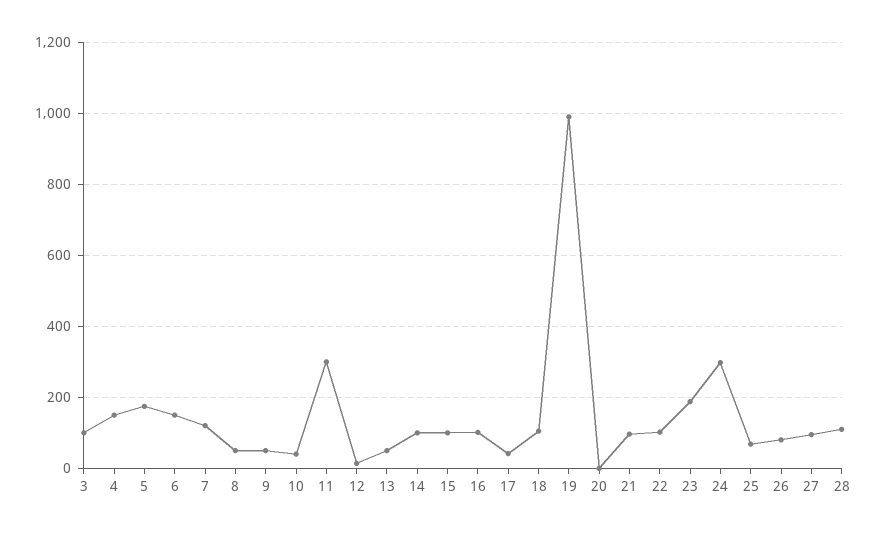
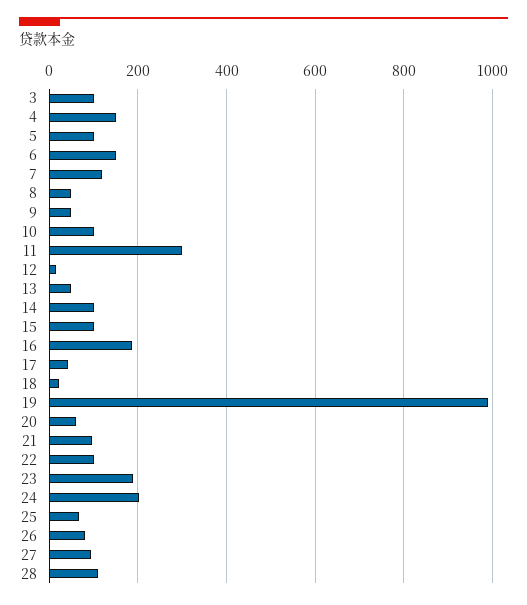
5: 180 -> 100
10: 40 -> 100
16: 100 -> 180
18: 100 -> 20
20: 0 -> 60
24: 300 -> 200

